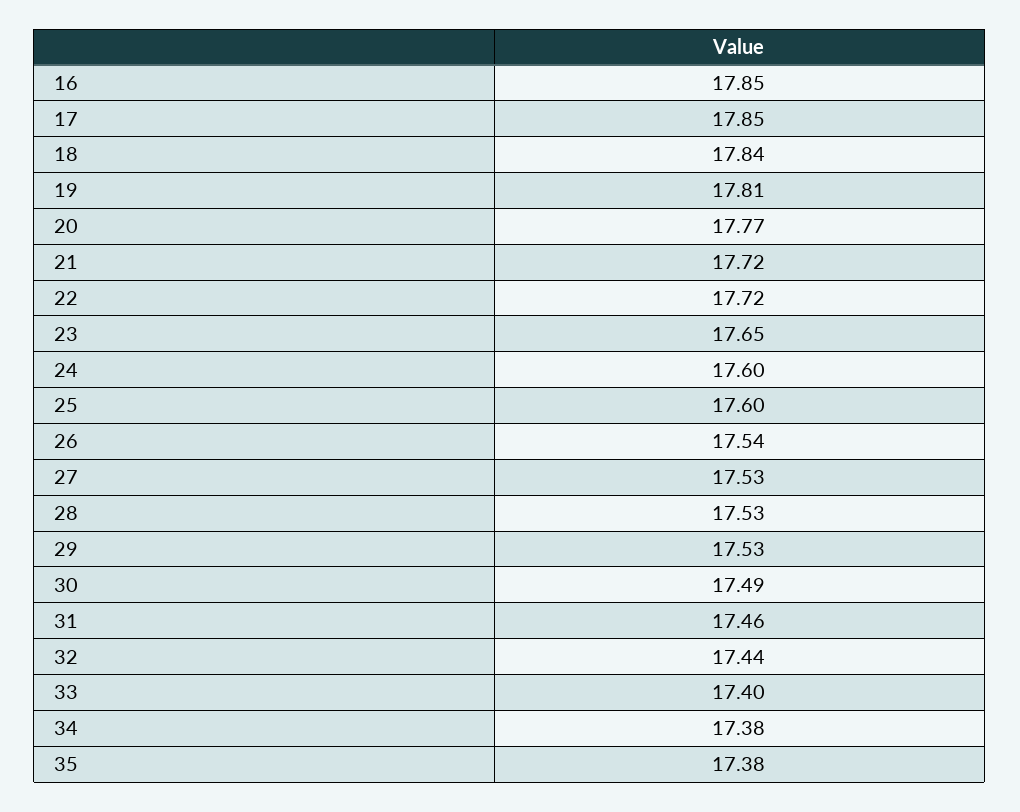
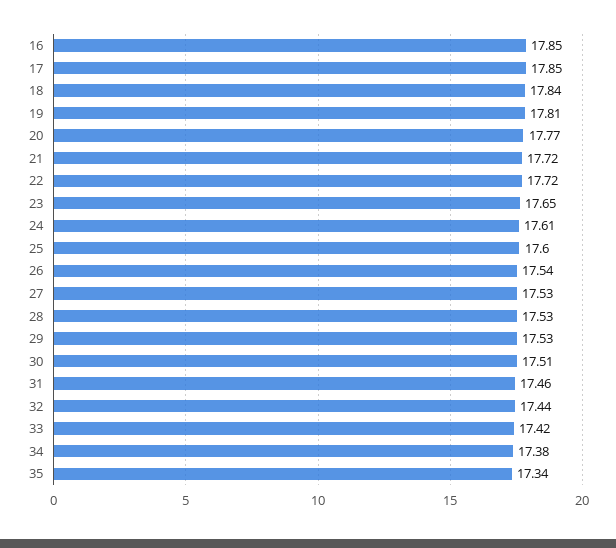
24: 17.6 -> 17.61
30: 17.49 -> 17.51
33: 17.4 -> 17.42
35: 17.38 -> 17.34

